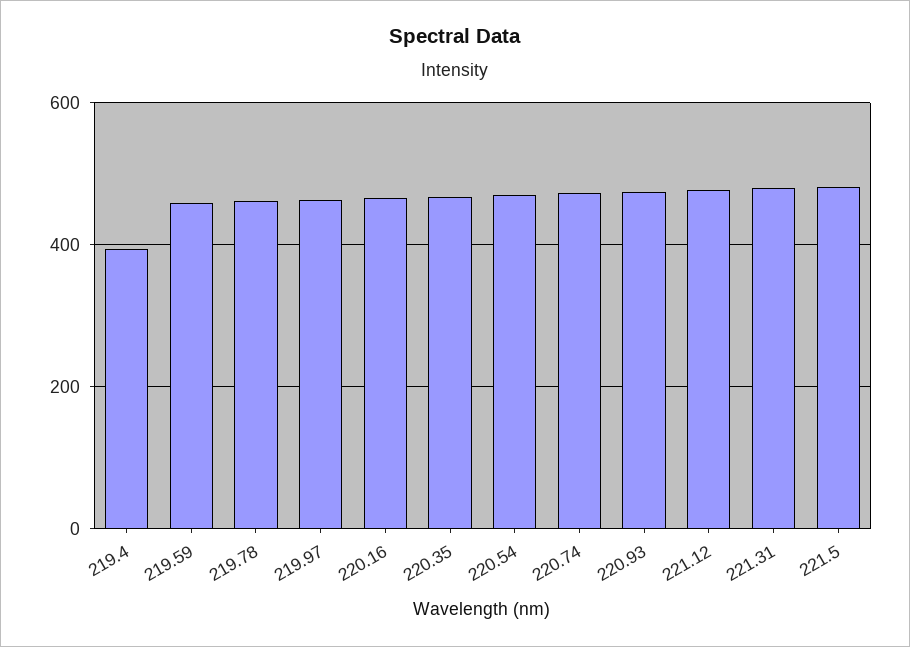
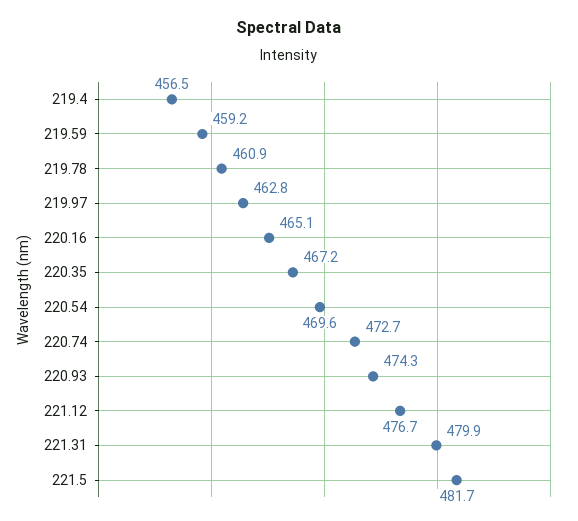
219.4: 400 -> 456.5

